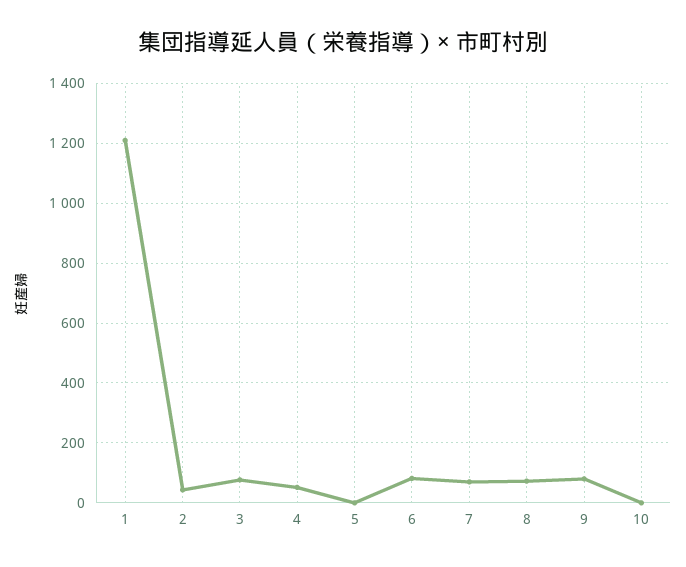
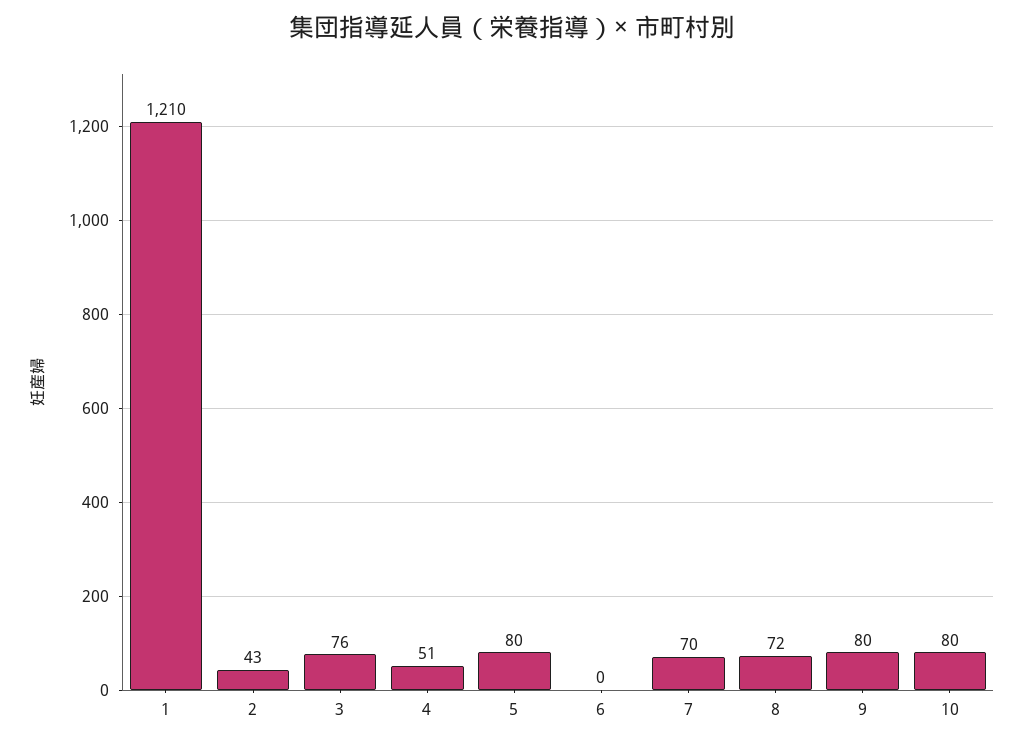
5: 0 -> 80
6: 75 -> 0
10: 0 -> 80

